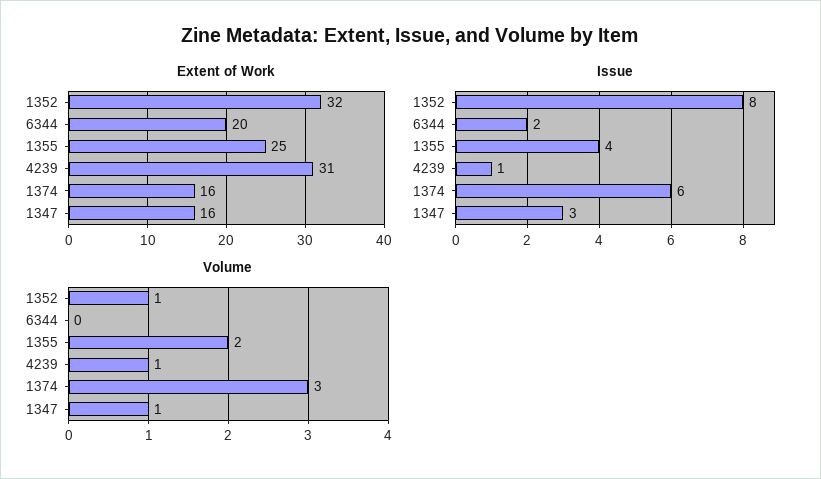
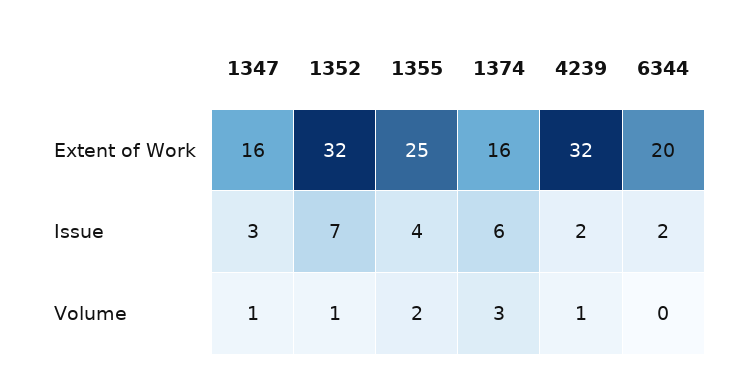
Extent of Work, 4239: 31 -> 32
Issue, 1352: 8 -> 7
Issue, 4239: 1 -> 2

